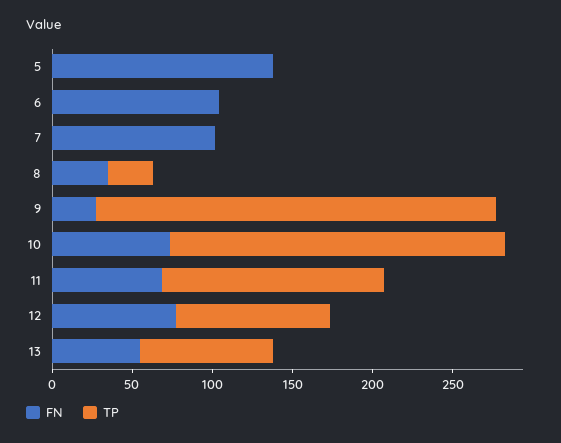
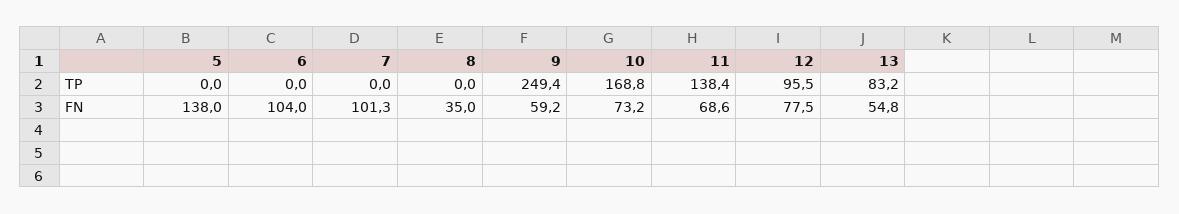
TP, 8: 30 -> 0
FN, 9: 30 -> 59.2
TP, 10: 210 -> 168.8

